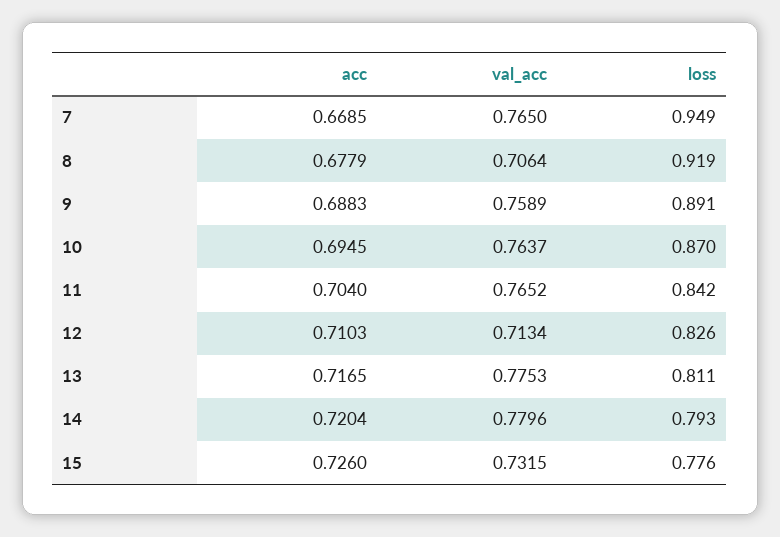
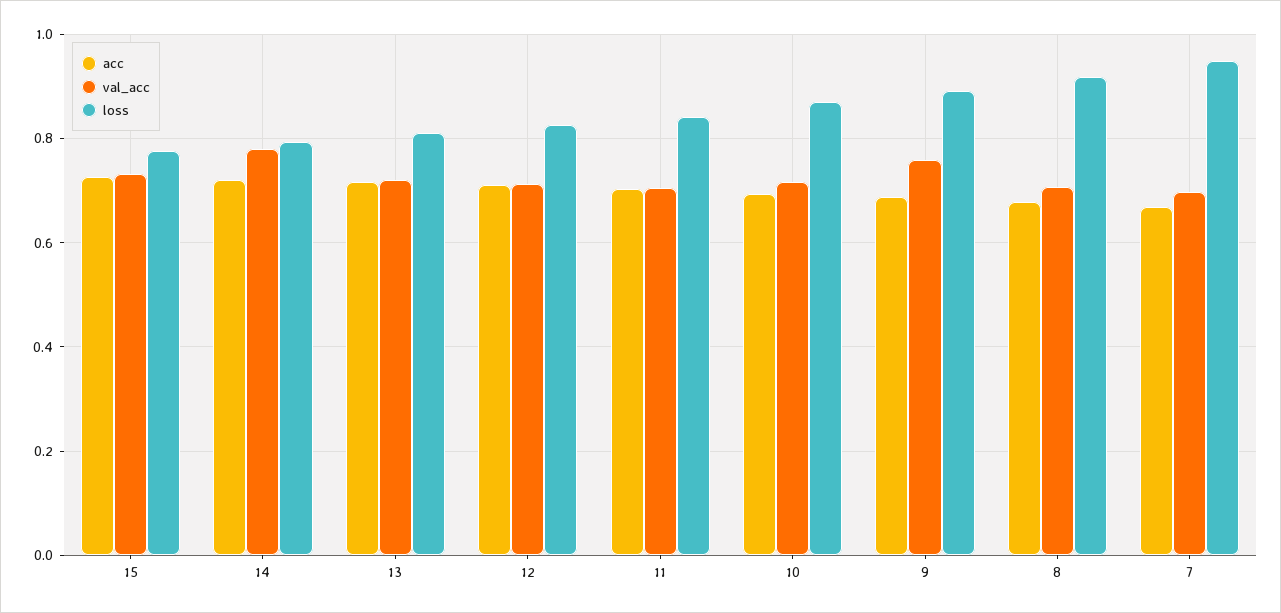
val_acc, 7: 0.765 -> 0.7
val_acc, 10: 0.7637 -> 0.72
val_acc, 11: 0.7652 -> 0.7
val_acc, 13: 0.7753 -> 0.72

